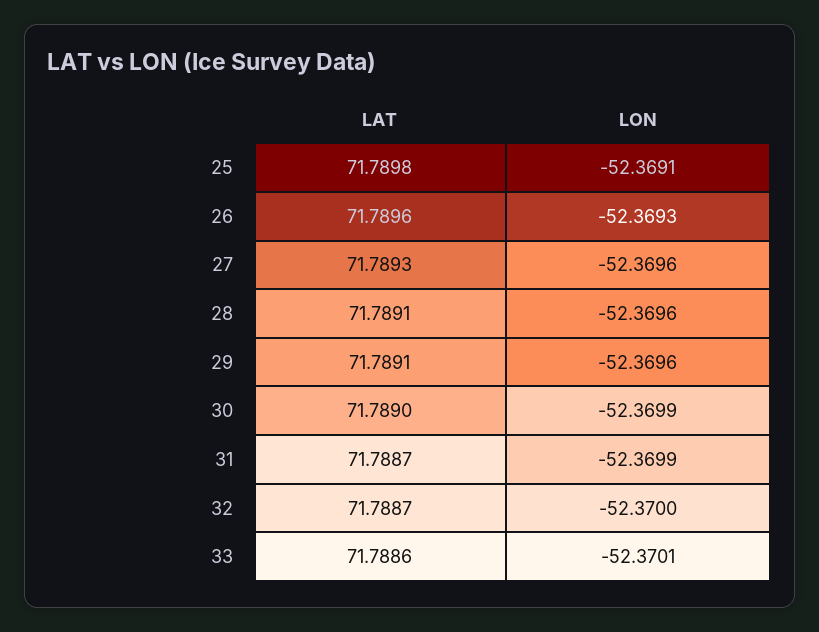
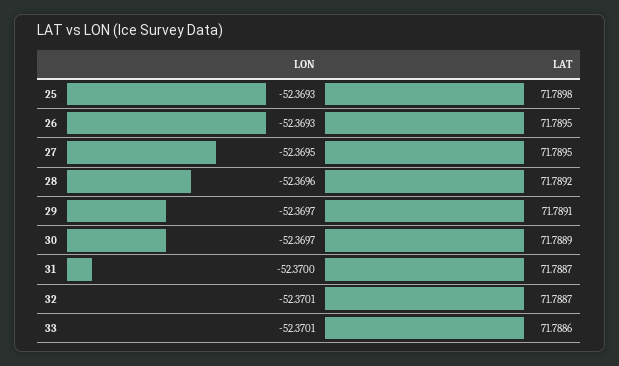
LON, 25: -52.3691 -> -52.3693
LAT, 26: 71.7896 -> 71.7895
LAT, 27: 71.7893 -> 71.7895
LON, 27: -52.3696 -> -52.3695
LAT, 28: 71.7891 -> 71.7892
LON, 29: -52.3696 -> -52.3697
LAT, 30: 71.789 -> 71.7889
LON, 30: -52.3699 -> -52.3697
LON, 31: -52.3699 -> -52.37
LON, 32: -52.37 -> -52.3701

